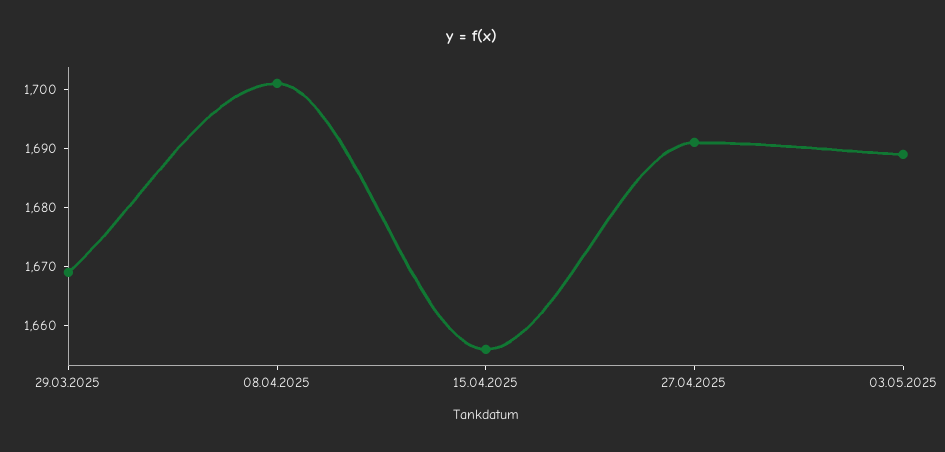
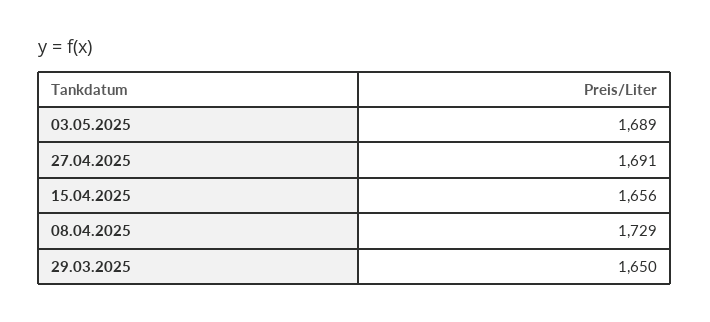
29.03.2025: 1670 -> 1650
08.04.2025: 1700 -> 1729

